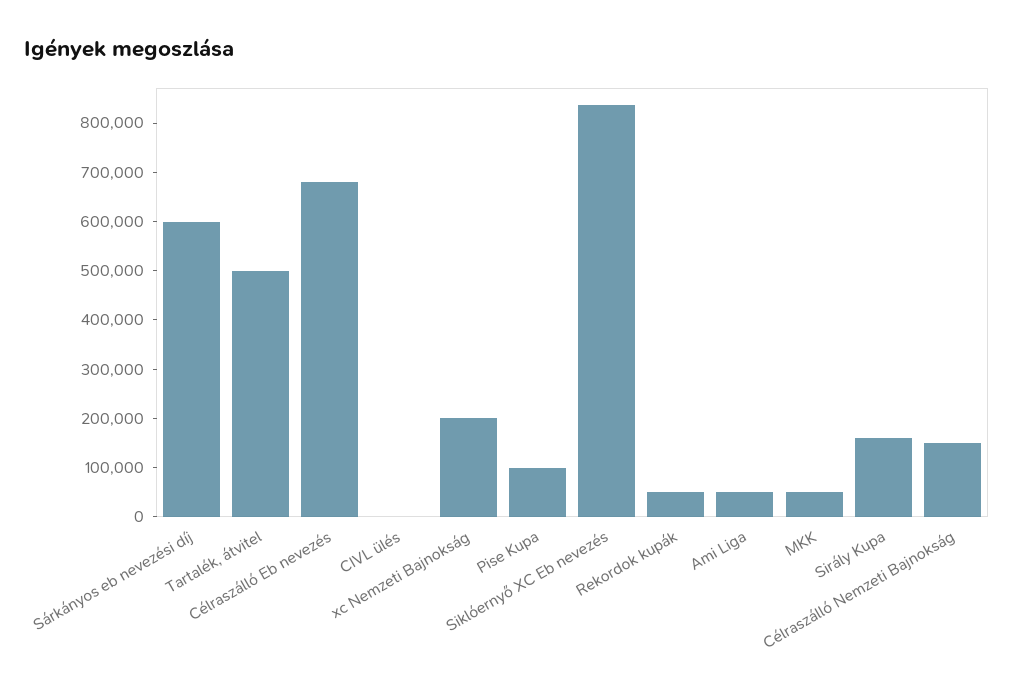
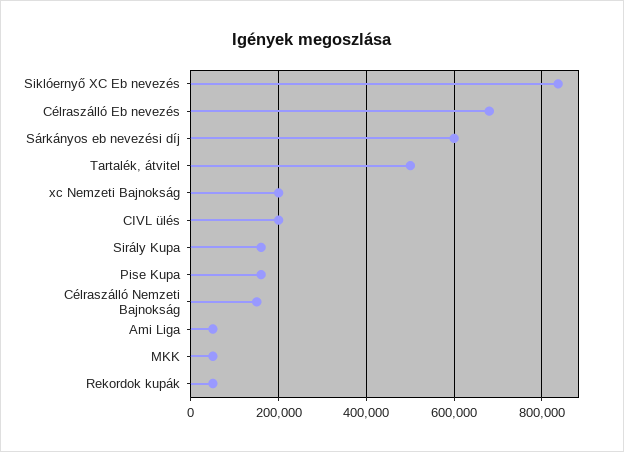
CIVL ülés: 0 -> 200000
Pise Kupa: 100000 -> 160000

